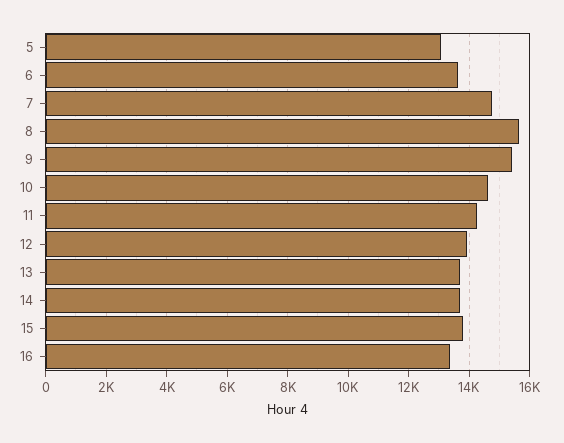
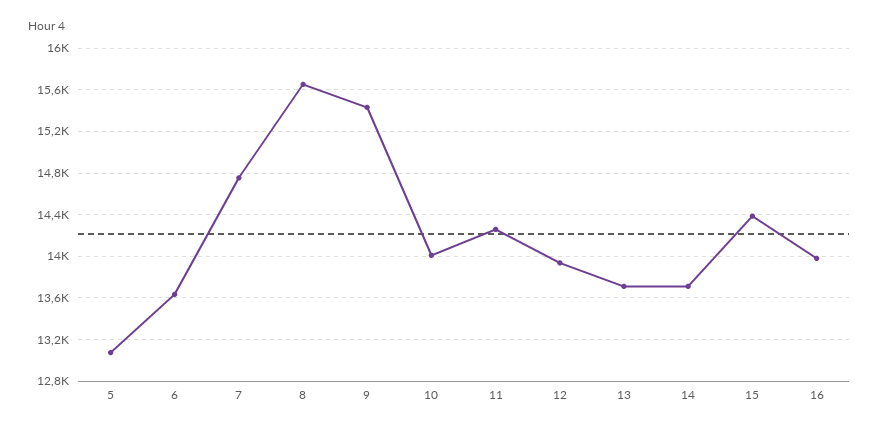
10: 14600 -> 14000
15: 13800 -> 14400
16: 13400 -> 14000

